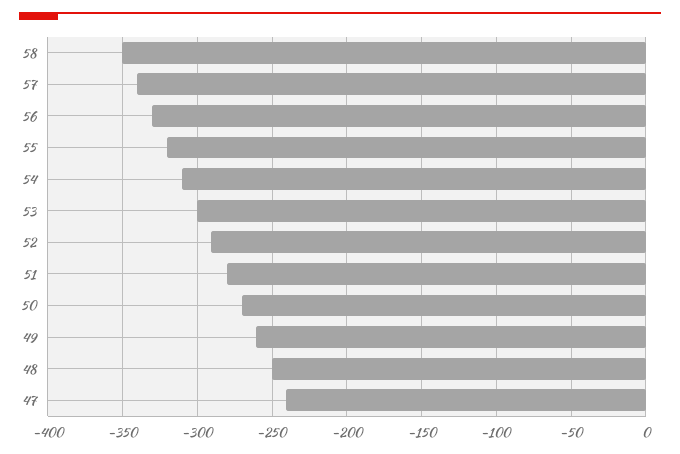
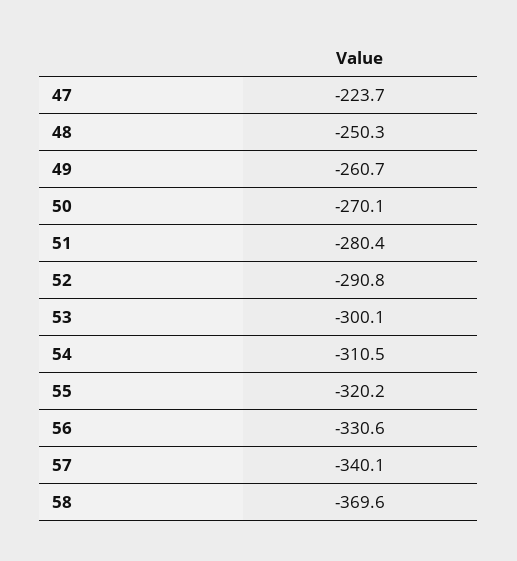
58: -350 -> -369.6
47: -240 -> -223.7

